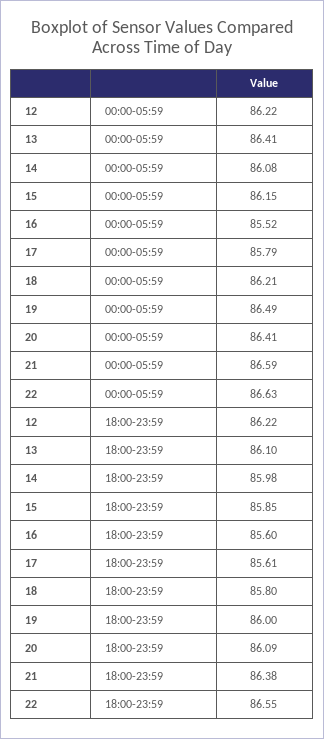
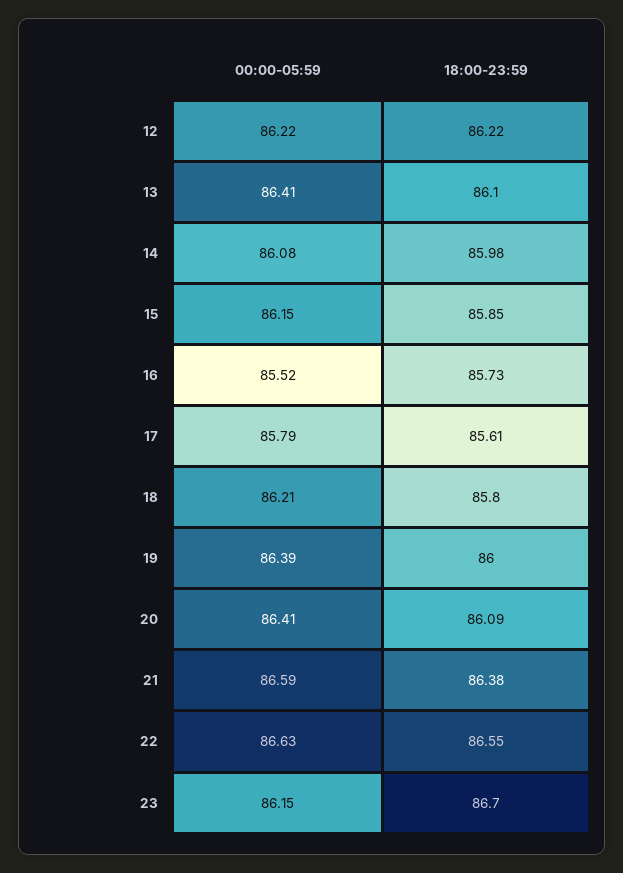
19, 00:00-05:59: 86.49 -> 86.39
16, 18:00-23:59: 85.6 -> 85.73
23, 00:00-05:59: none -> 86.15
23, 18:00-23:59: none -> 86.7

